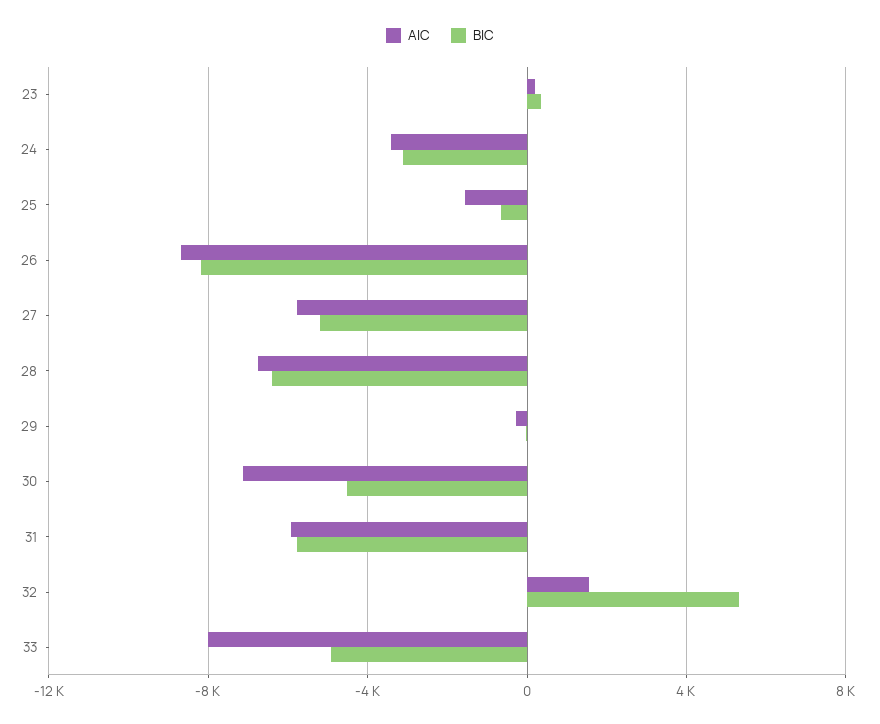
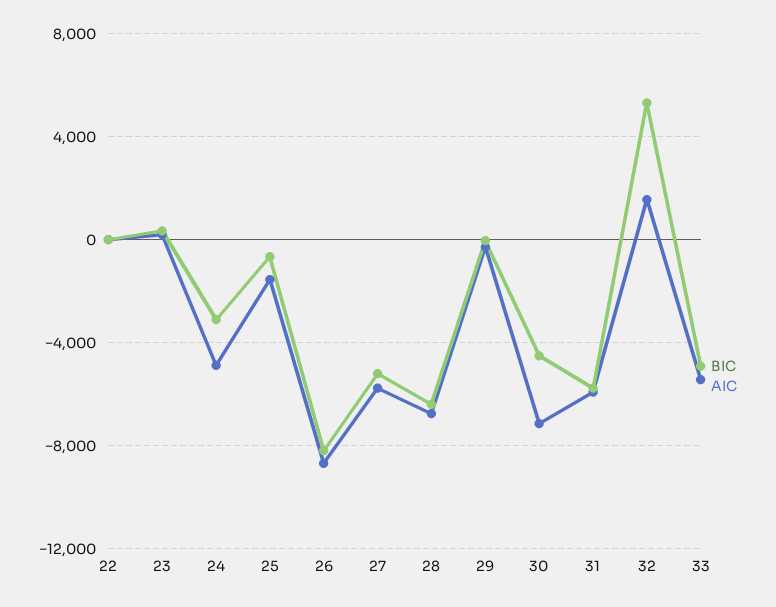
AIC, 24: -3500 -> -5000
AIC, 33: -8000 -> -5500
BIC, 22: none -> 0
AIC, 22: none -> 0

